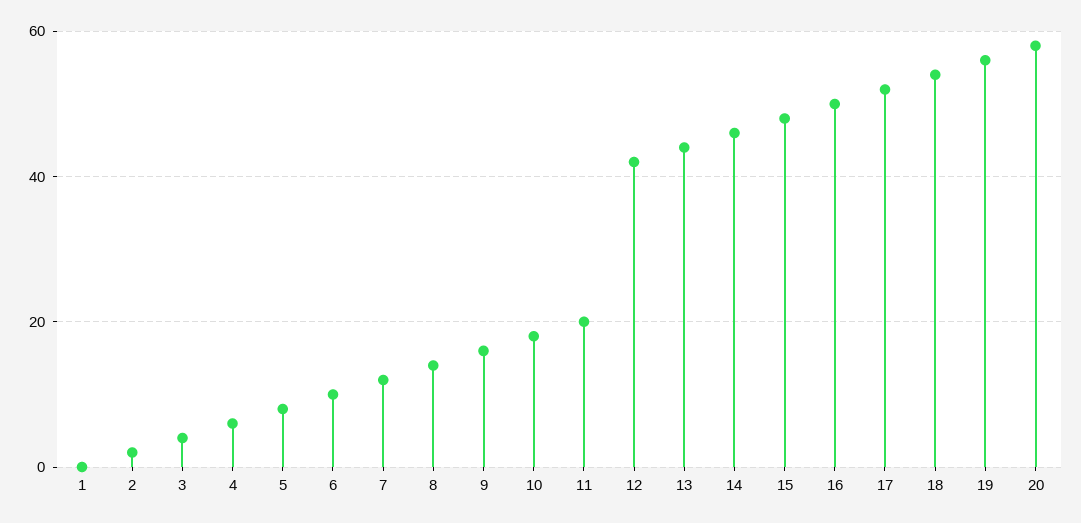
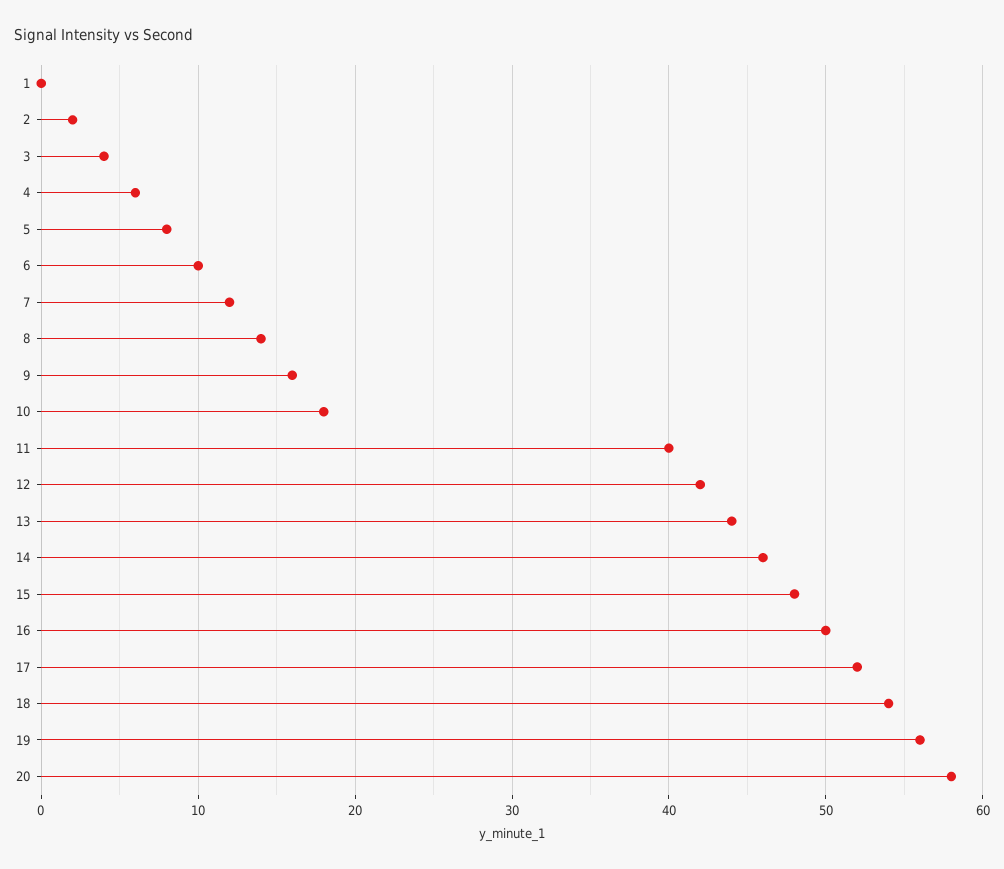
11: 20 -> 40

